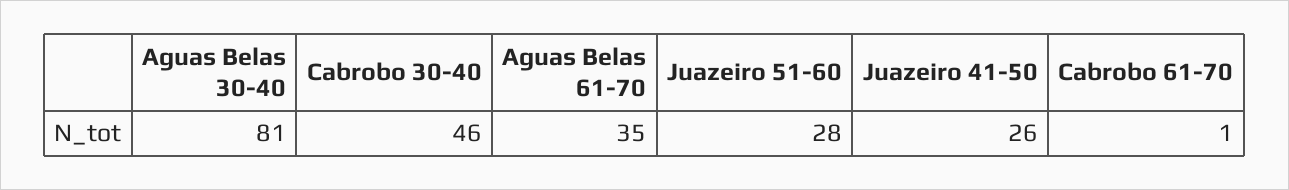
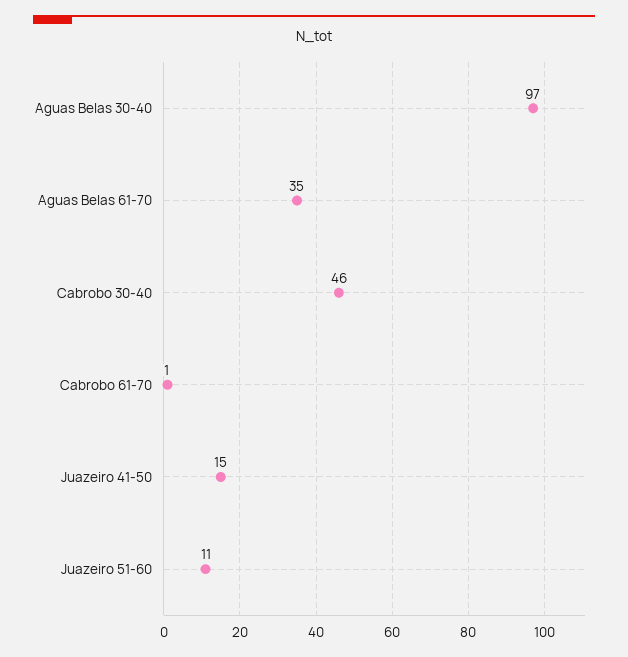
Aguas Belas 30-40: 81 -> 97
Juazeiro 51-60: 28 -> 11
Juazeiro 41-50: 26 -> 15

